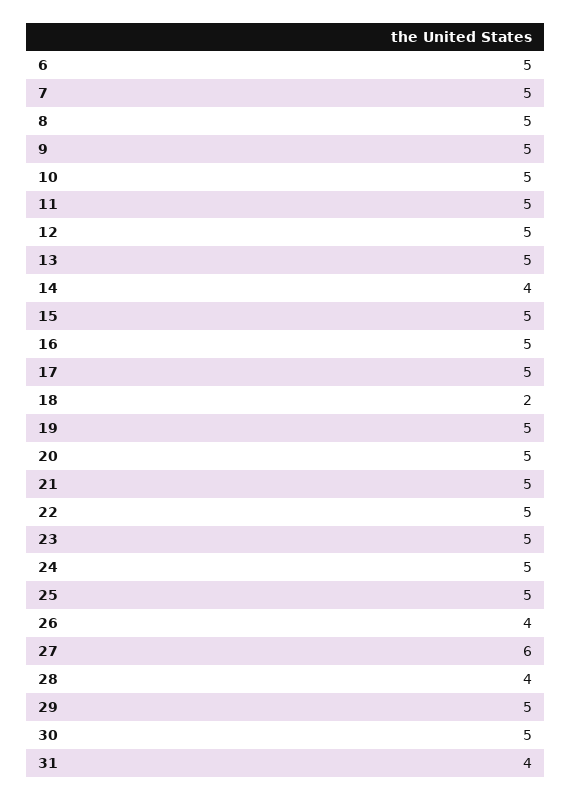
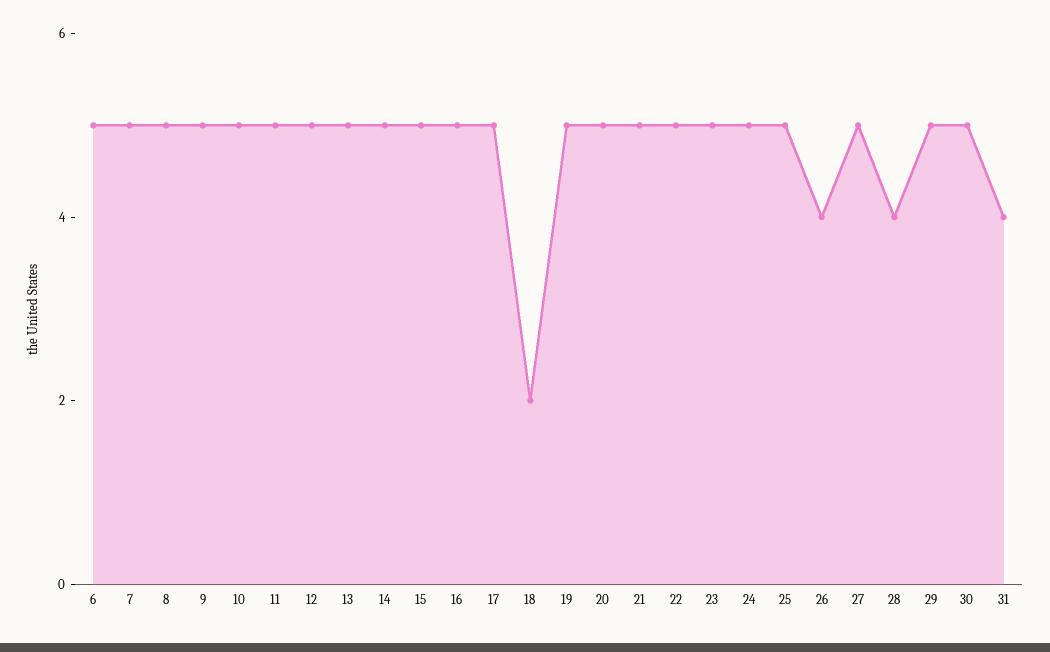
14: 4 -> 5
27: 6 -> 5

